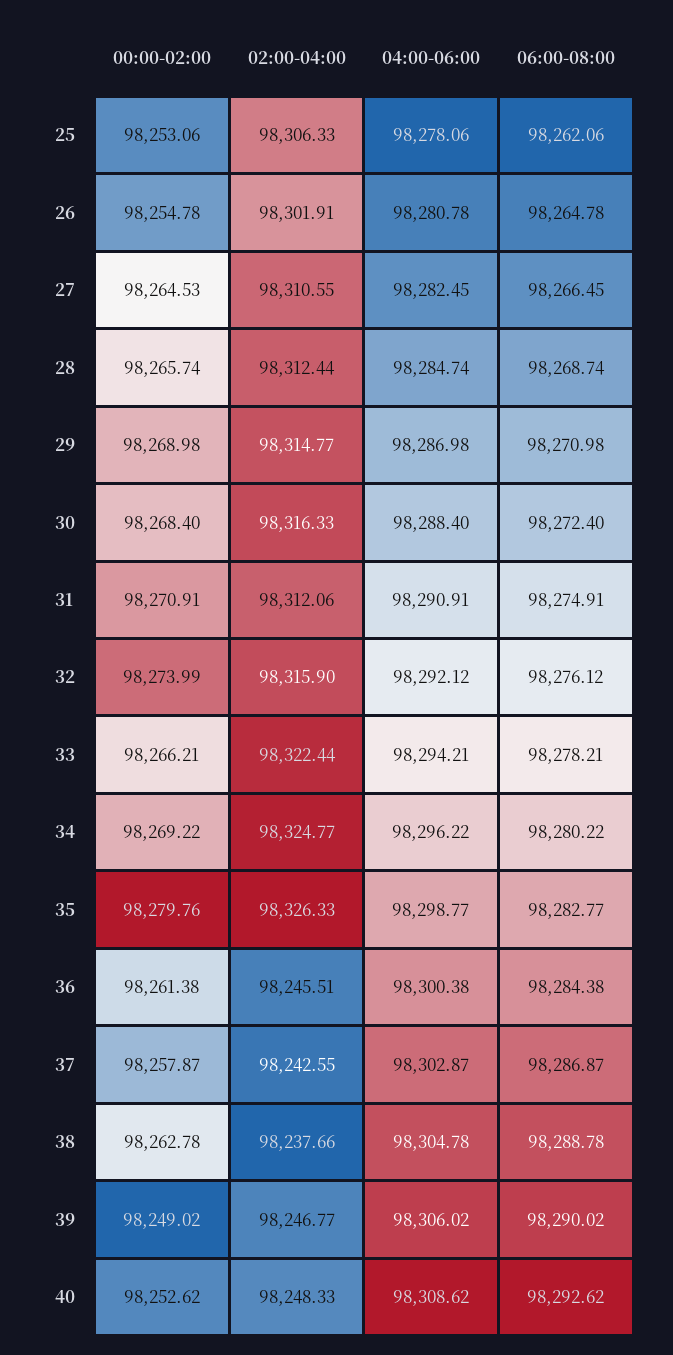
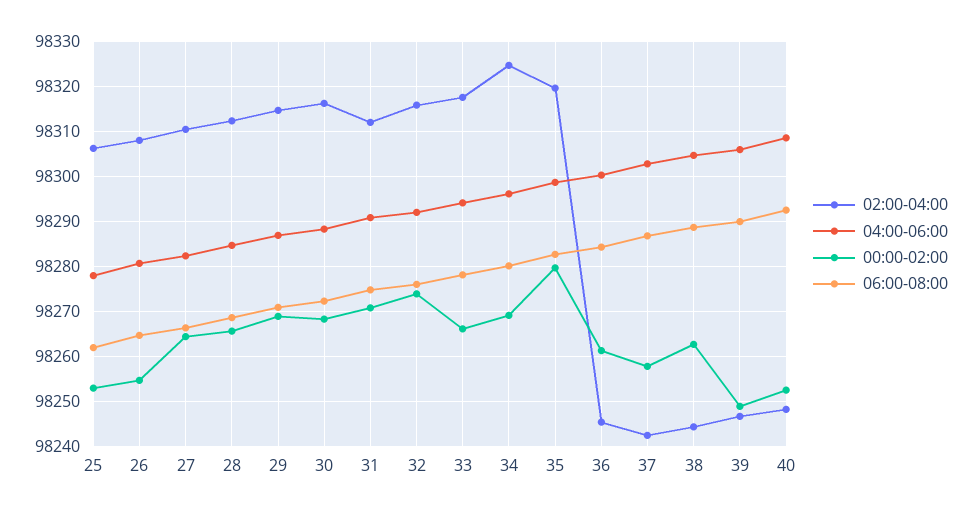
02:00-04:00, 26: 98301.91 -> 98308
02:00-04:00, 33: 98322.44 -> 98318
02:00-04:00, 35: 98326.33 -> 98320
02:00-04:00, 38: 98237.66 -> 98244

